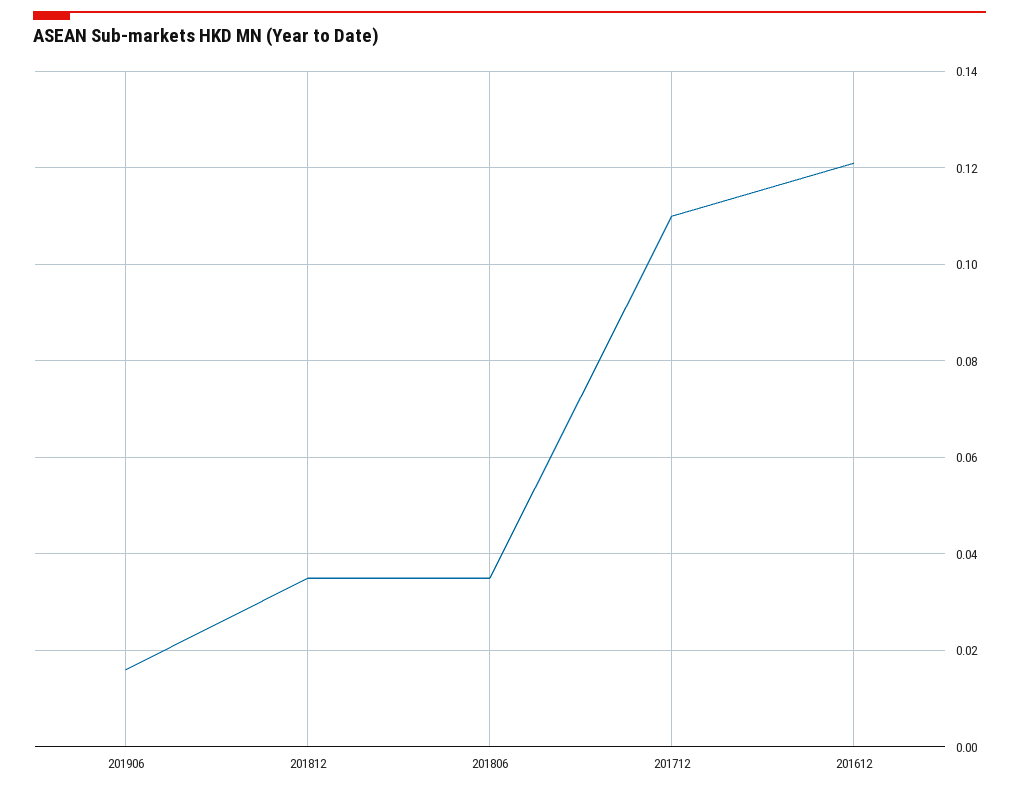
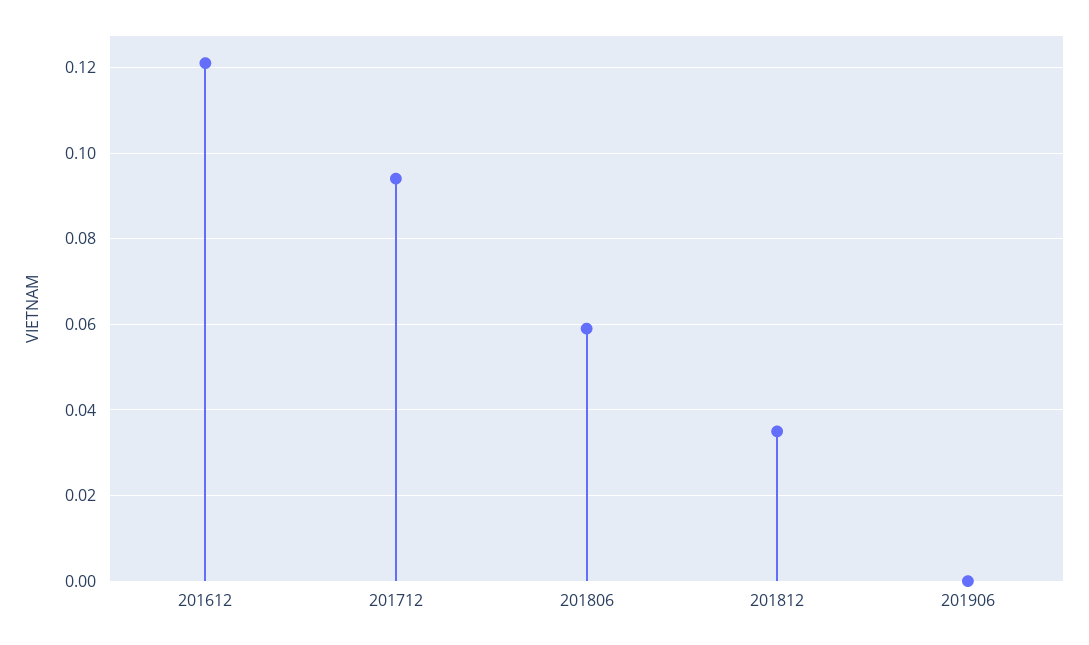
201906: 0.015 -> 0
201806: 0.035 -> 0.06
201712: 0.11 -> 0.095

